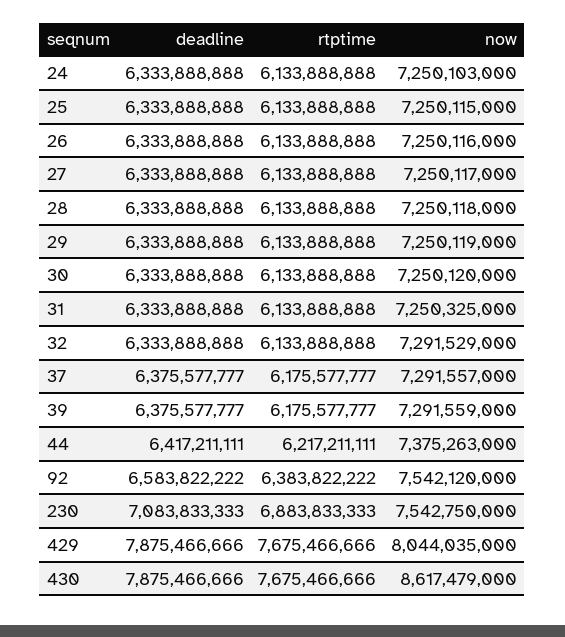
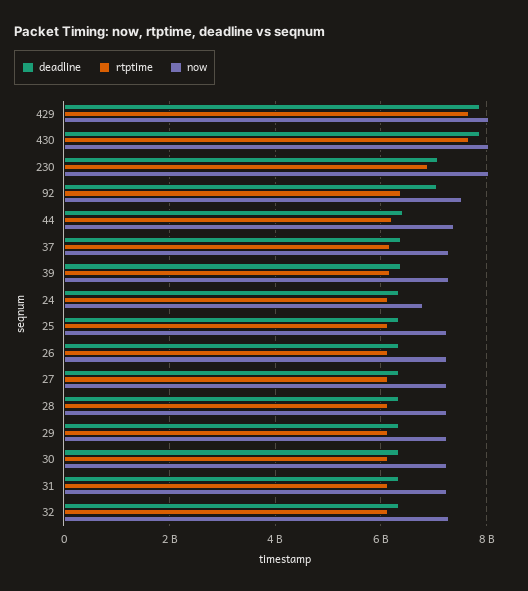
now, 24: 7250103000 -> 6800000000
deadline, 92: 6583822222 -> 7000000000
now, 230: 7542750000 -> 8000000000
now, 430: 8617479000 -> 8000000000

